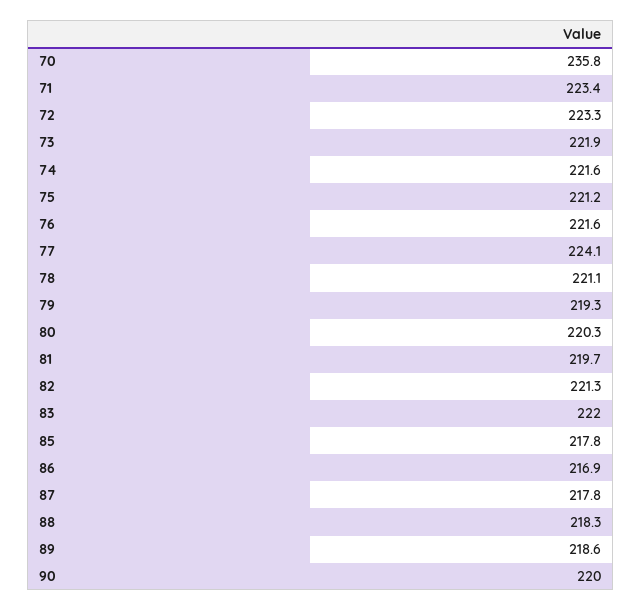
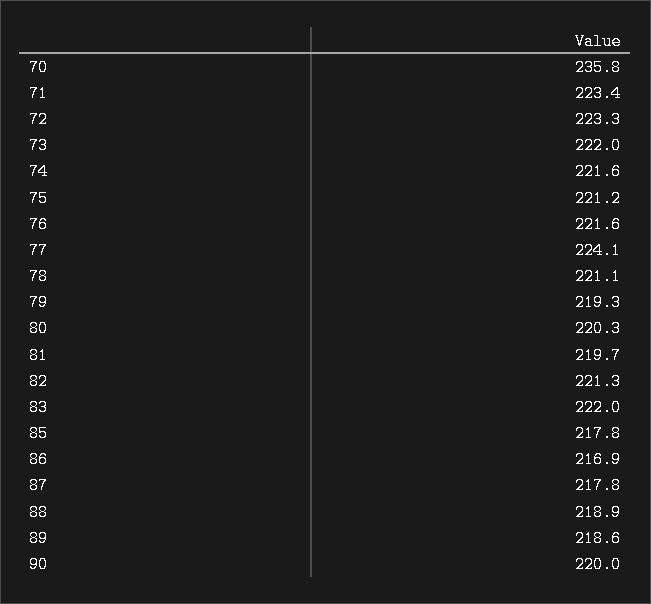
73: 221.9 -> 222
88: 218.3 -> 218.9

